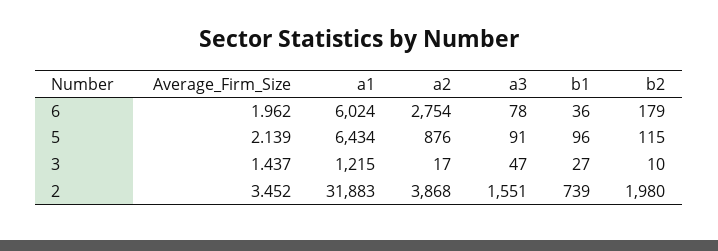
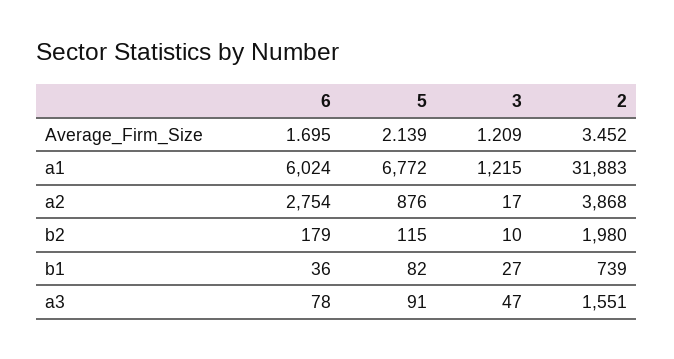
Average_Firm_Size, 6: 1.962 -> 1.695
a1, 5: 6434 -> 6772
b1, 5: 96 -> 82
Average_Firm_Size, 3: 1.437 -> 1.209

